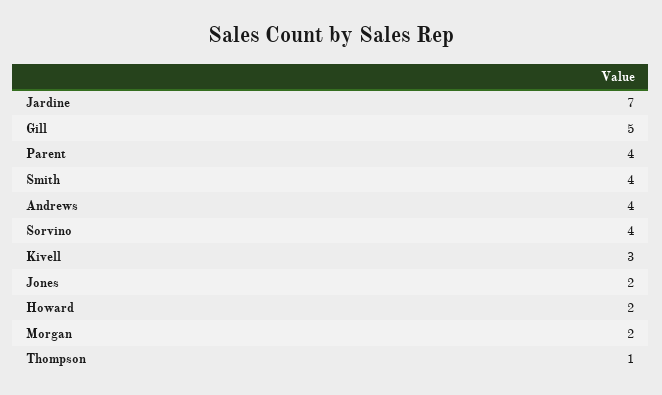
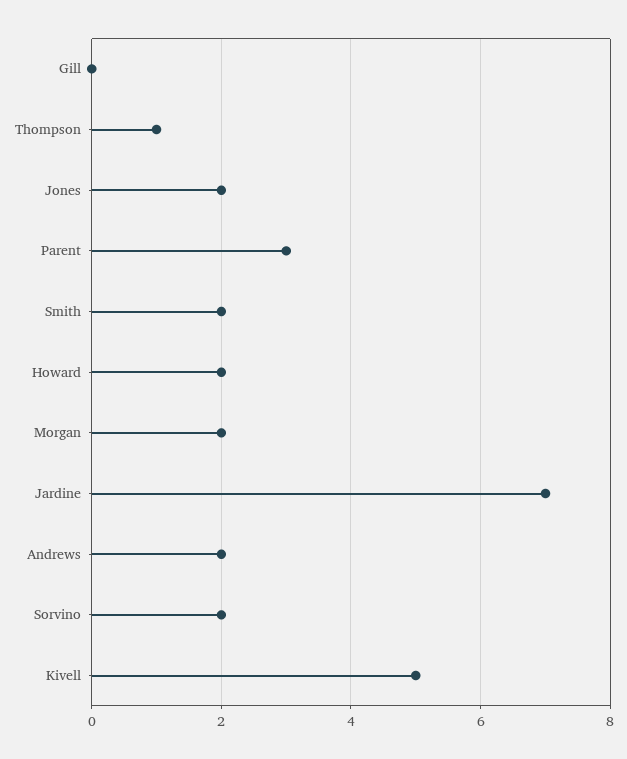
Gill: 5 -> 0
Parent: 4 -> 3
Smith: 4 -> 2
Andrews: 4 -> 2
Sorvino: 4 -> 2
Kivell: 3 -> 5

